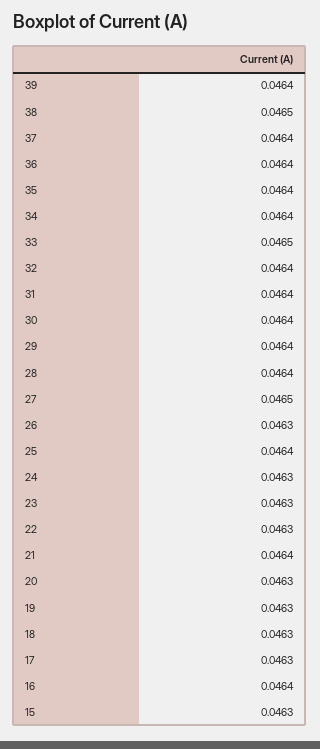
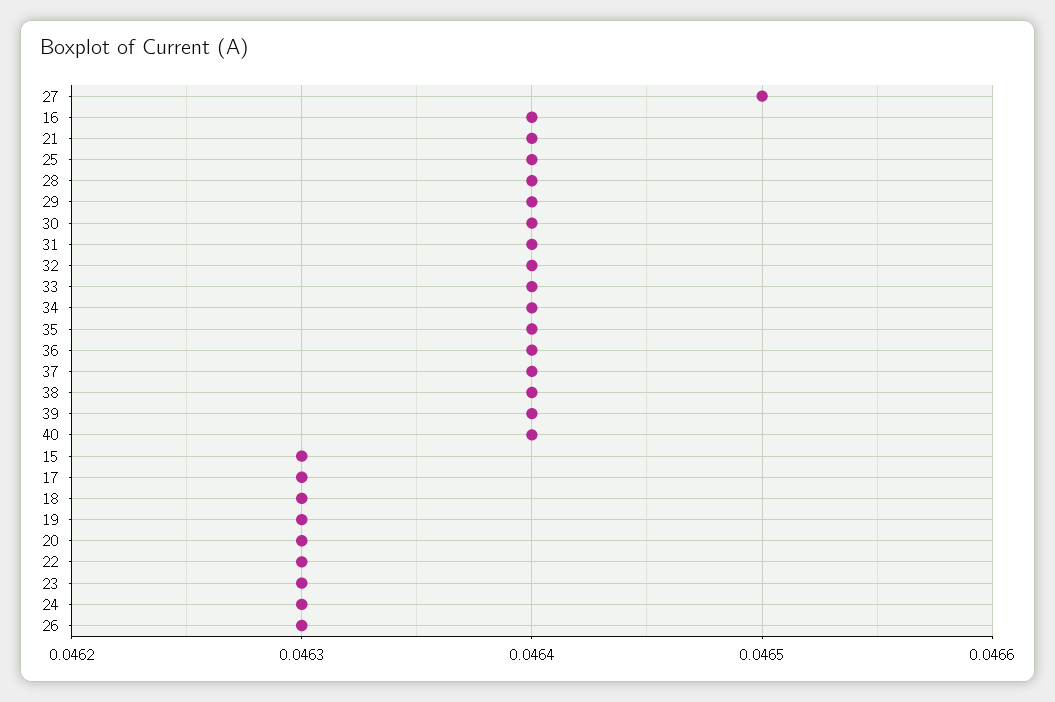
38: 0.0465 -> 0.0464
33: 0.0465 -> 0.0464
40: none -> 0.0464

